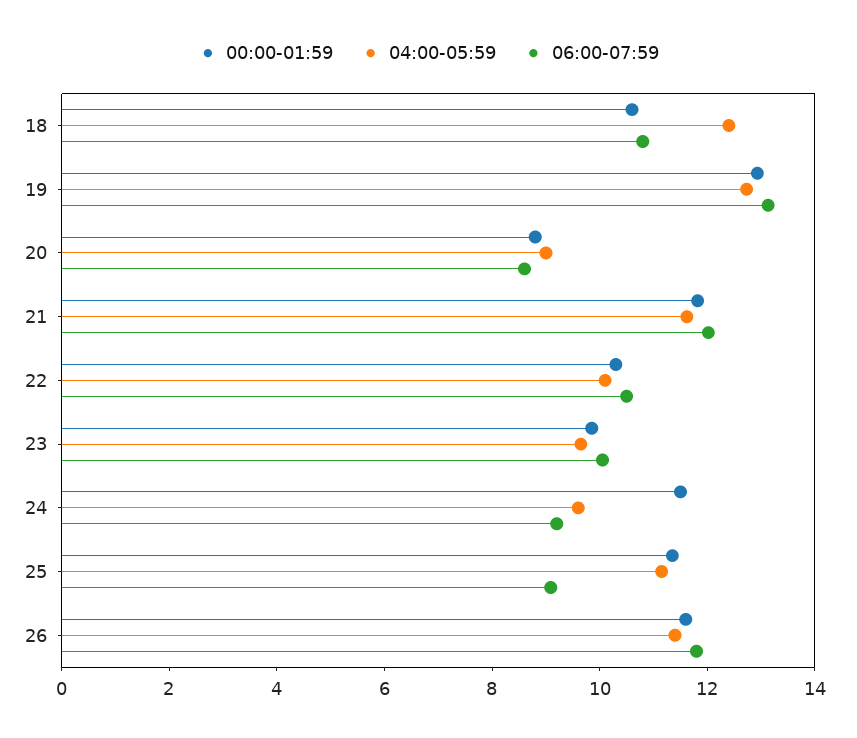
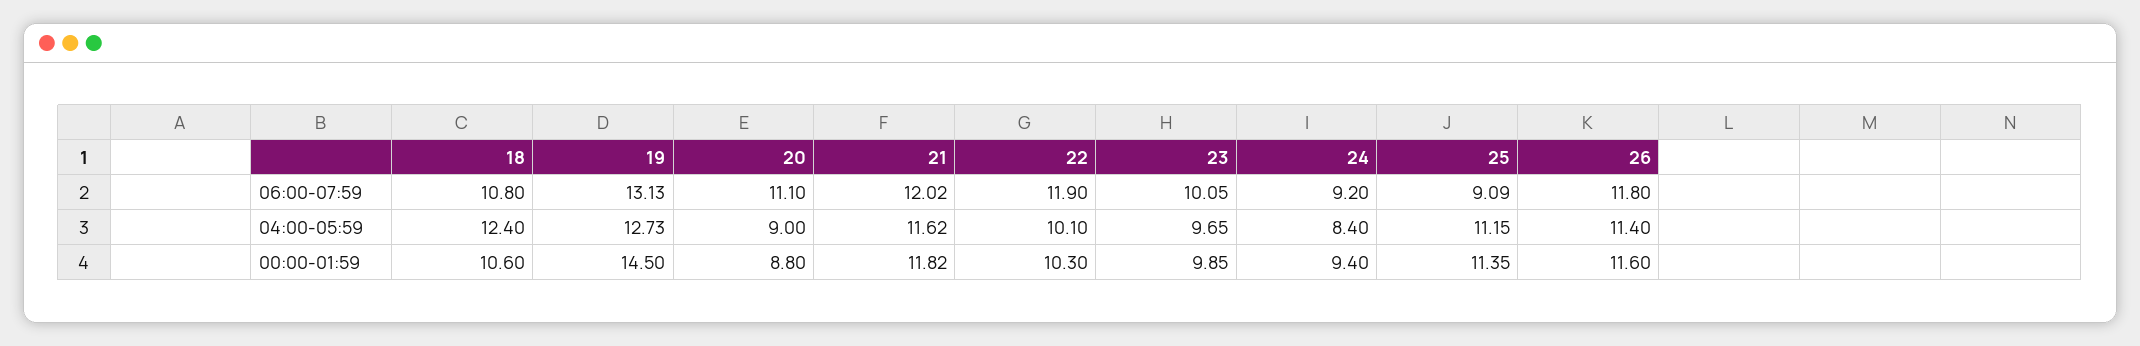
00:00-01:59, 19: 13 -> 14.5
06:00-07:59, 20: 8.5 -> 11.1
06:00-07:59, 22: 10.5 -> 11.9
00:00-01:59, 24: 11.5 -> 9.4
04:00-05:59, 24: 9.5 -> 8.4

